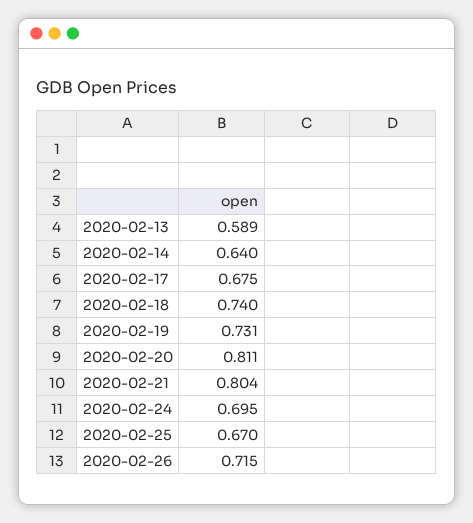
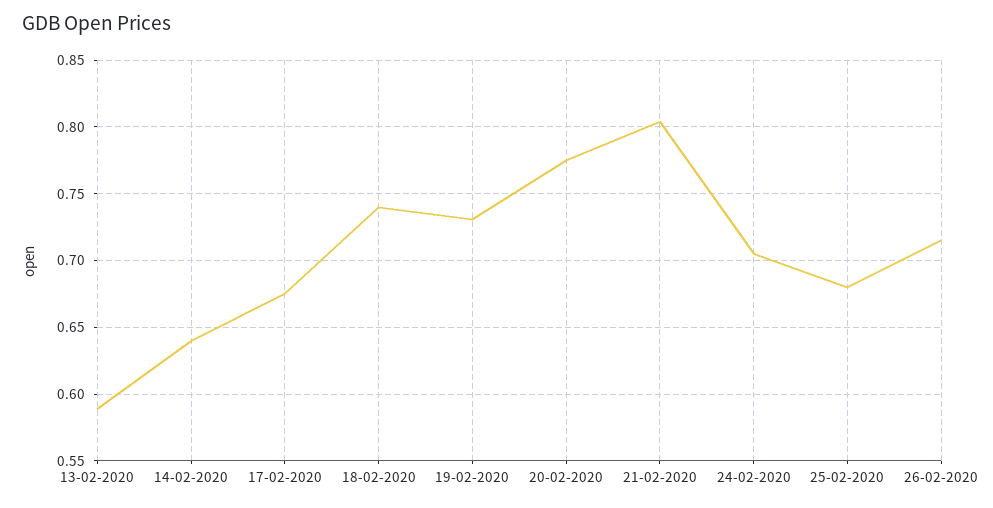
2020-02-20: 0.811 -> 0.775
2020-02-24: 0.695 -> 0.705
2020-02-25: 0.67 -> 0.68

